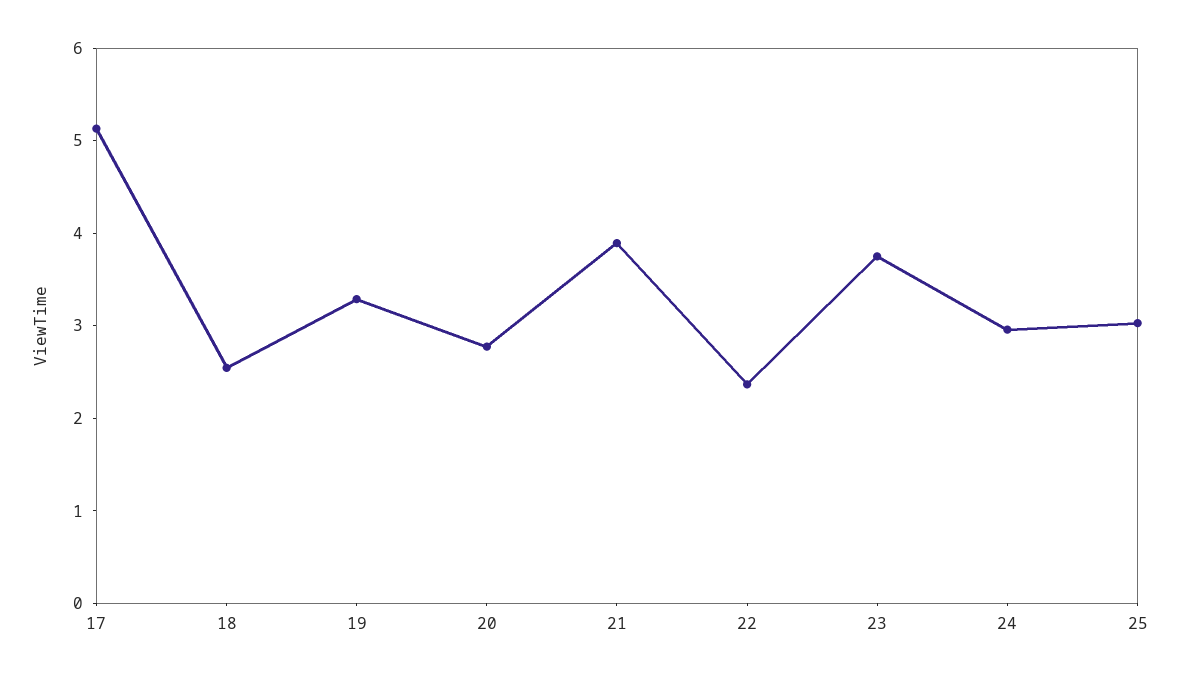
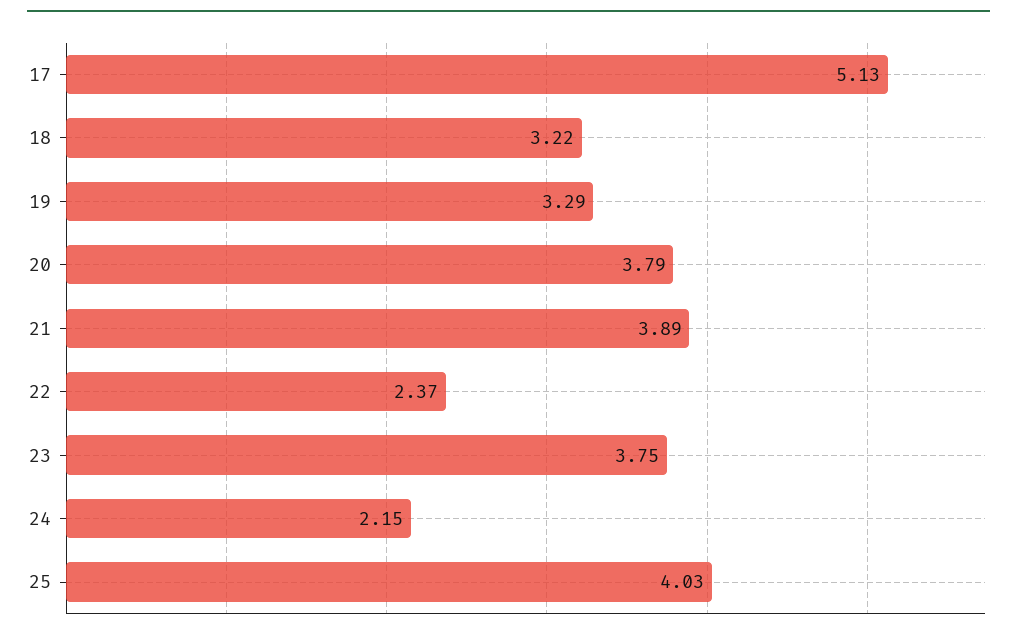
18: 2.6 -> 3.22
20: 2.8 -> 3.79
24: 3 -> 2.15
25: 3 -> 4.03

